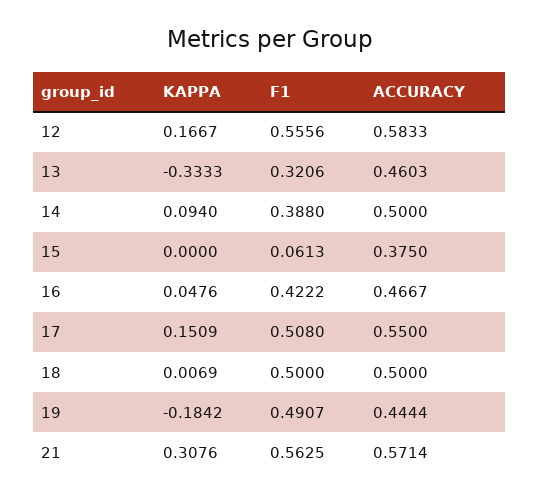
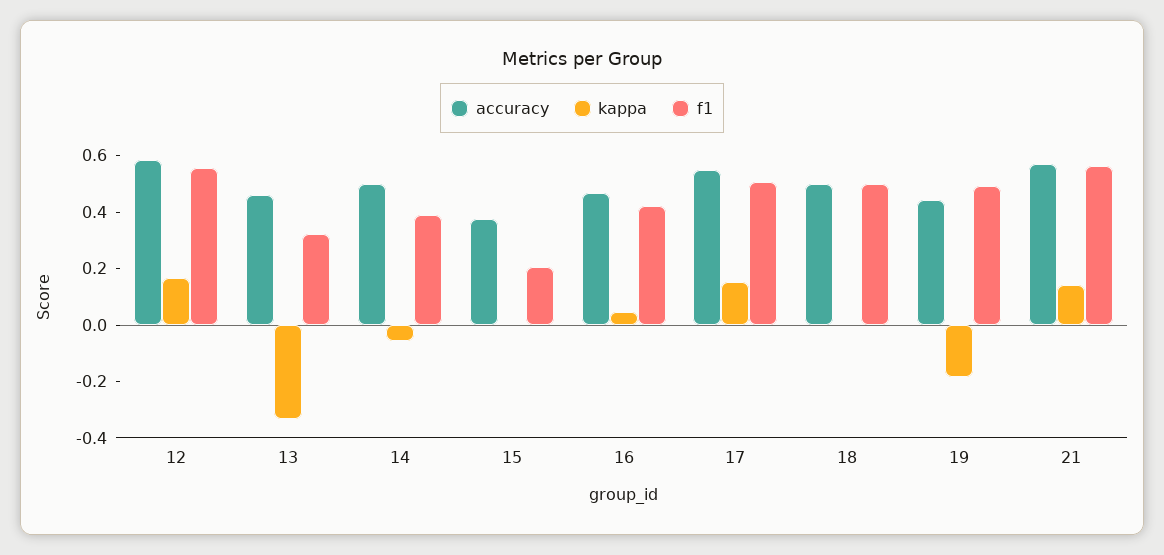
KAPPA, 14: 0.094 -> -0.05
F1, 15: 0.0613 -> 0.2
KAPPA, 21: 0.3076 -> 0.15

